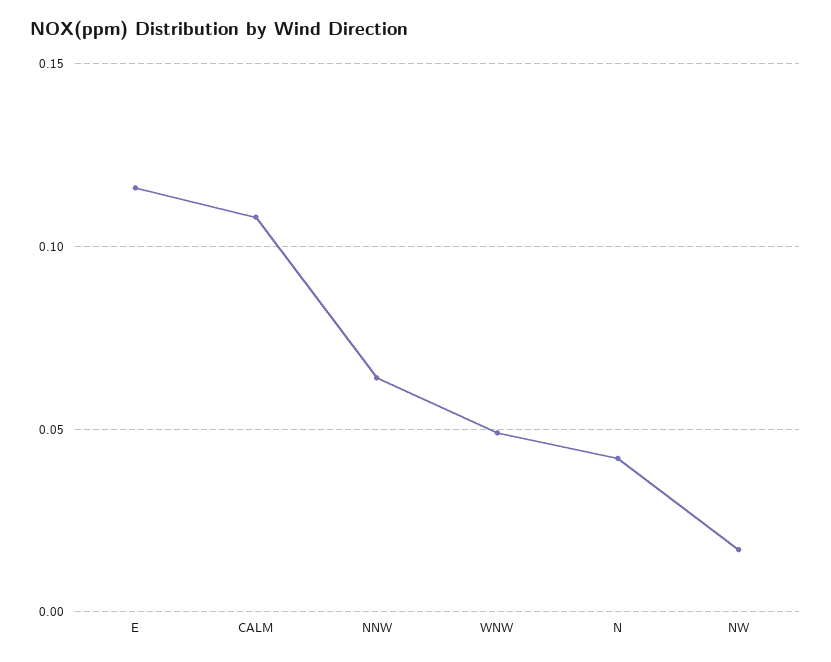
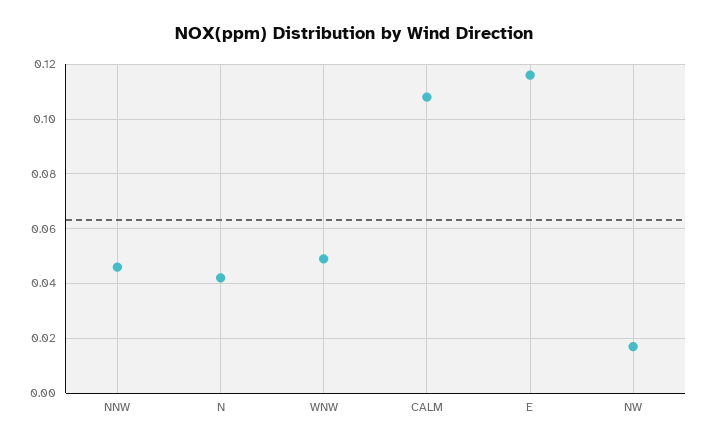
NNW: 0.065 -> 0.045

